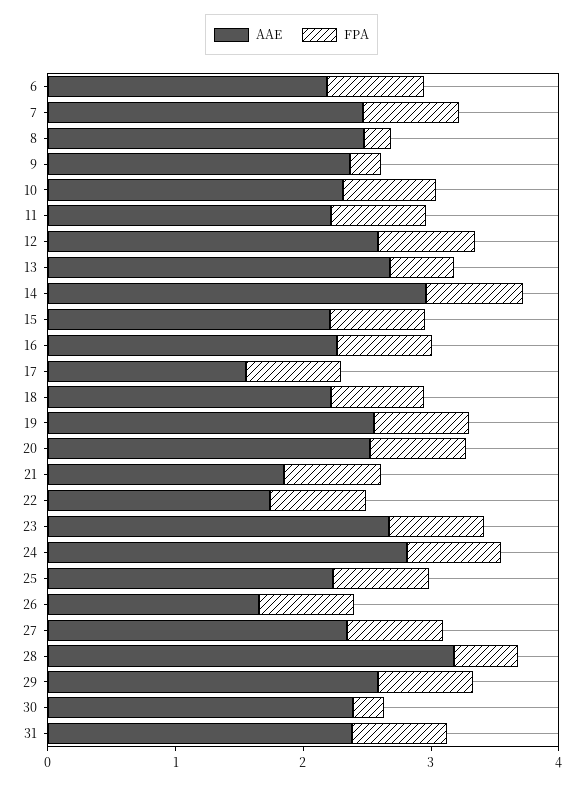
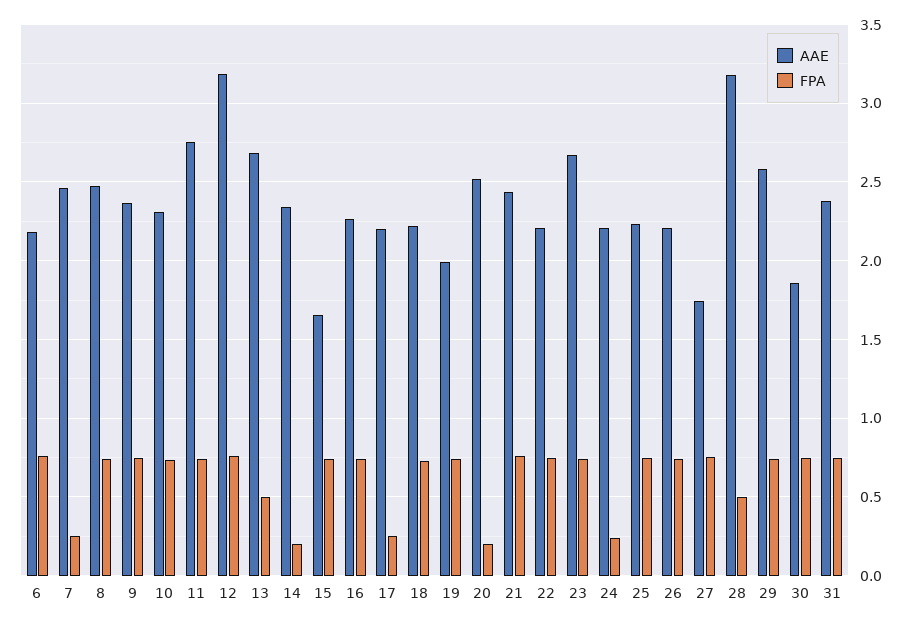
FPA, 7: 0.8 -> 0.25
FPA, 8: 0.2 -> 0.75
FPA, 9: 0.2 -> 0.75
AAE, 11: 2.2 -> 2.75
AAE, 12: 2.6 -> 3.2
AAE, 14: 3 -> 2.35
FPA, 14: 0.8 -> 0.2
AAE, 15: 2.2 -> 1.65
AAE, 17: 1.6 -> 2.2
FPA, 17: 0.8 -> 0.25
AAE, 19: 2.6 -> 2
FPA, 20: 0.8 -> 0.2
AAE, 21: 1.8 -> 2.45
AAE, 22: 1.8 -> 2.2
AAE, 24: 2.8 -> 2.2
FPA, 24: 0.8 -> 0.25
AAE, 26: 1.6 -> 2.2
AAE, 27: 2.4 -> 1.75
AAE, 30: 2.4 -> 1.85
FPA, 30: 0.2 -> 0.75

